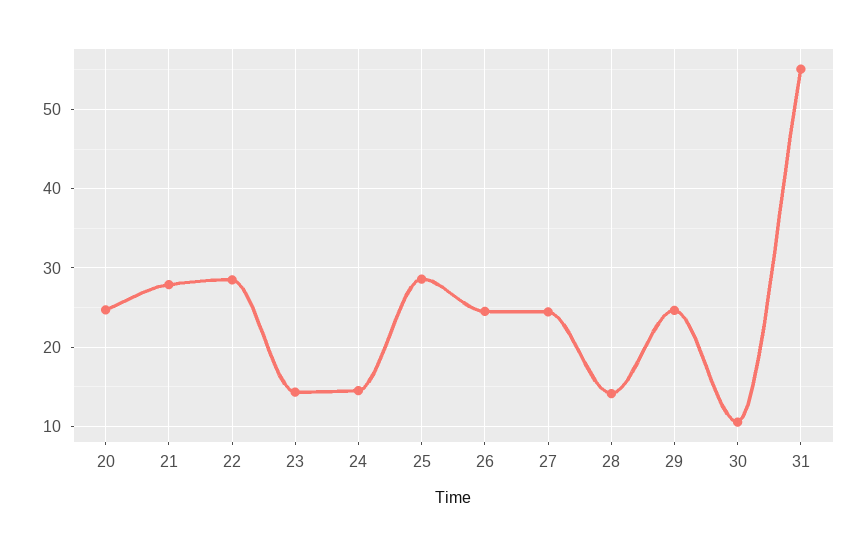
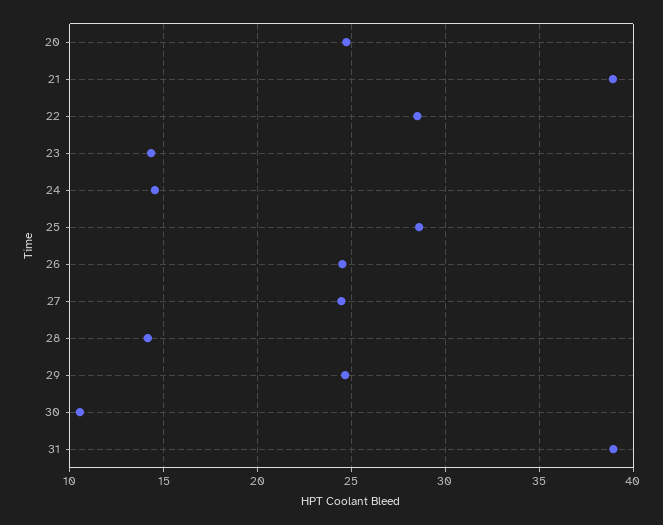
21: 28 -> 39
31: 55 -> 39

